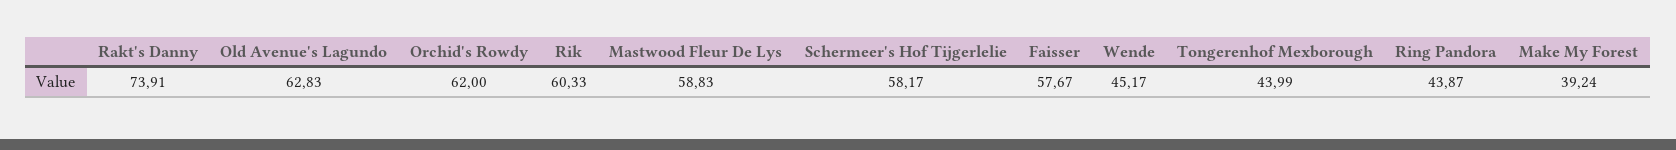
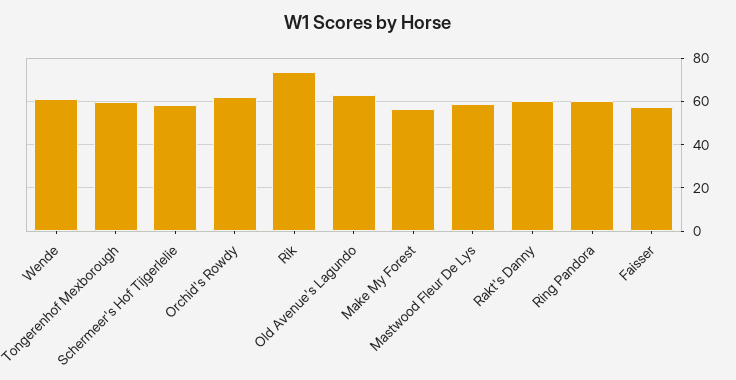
Rakt's Danny: 73.91 -> 60
Rik: 60.33 -> 75
Wende: 45.17 -> 60
Tongerenhof Mexborough: 43.99 -> 60
Ring Pandora: 43.87 -> 60
Make My Forest: 39.24 -> 55

